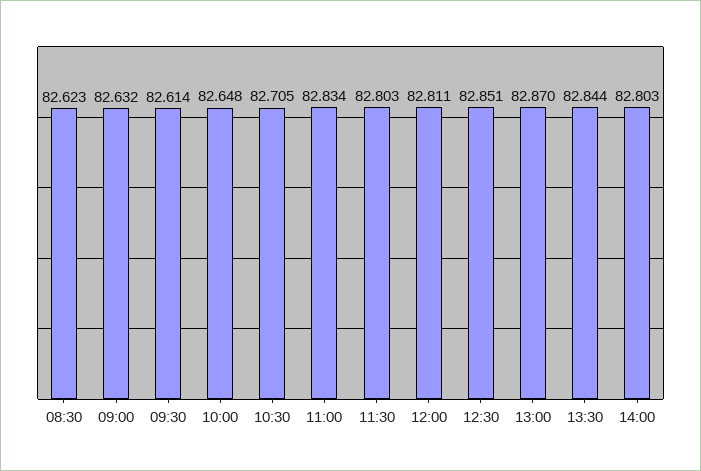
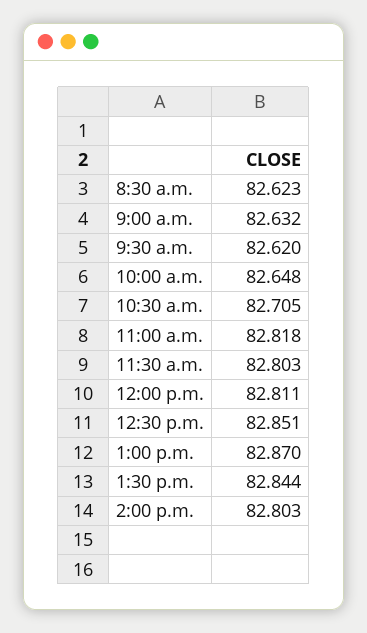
09:30: 82.614 -> 82.62
11:00: 82.834 -> 82.818

